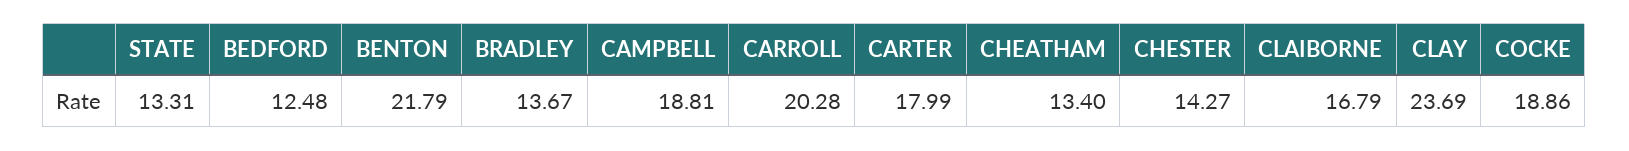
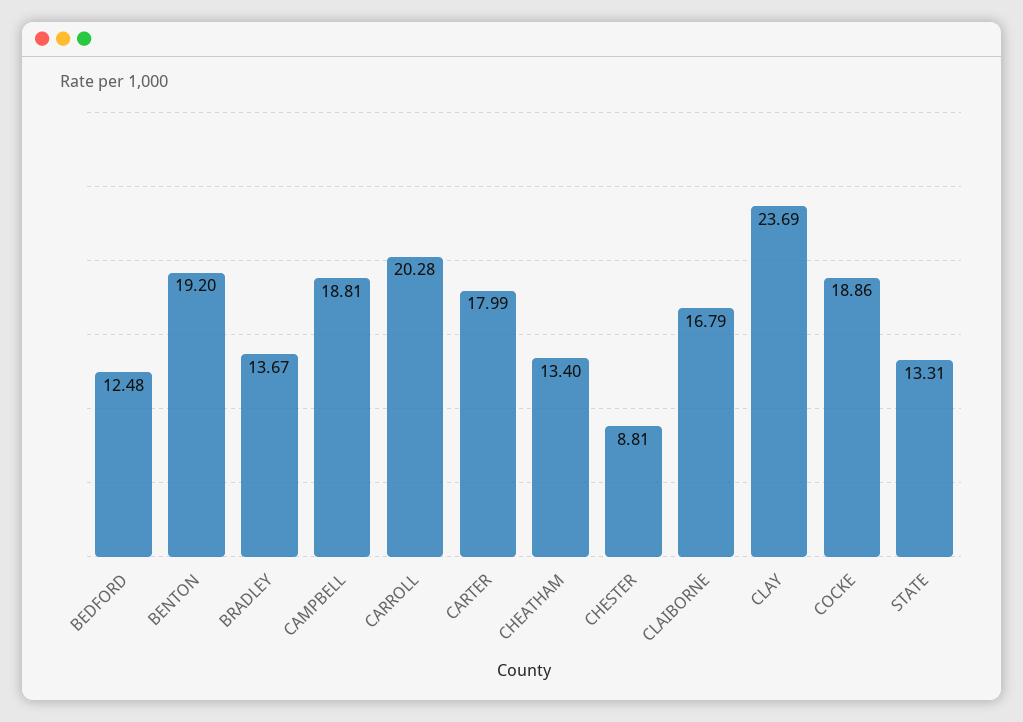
BENTON: 21.79 -> 19.2
CHESTER: 14.27 -> 8.81

